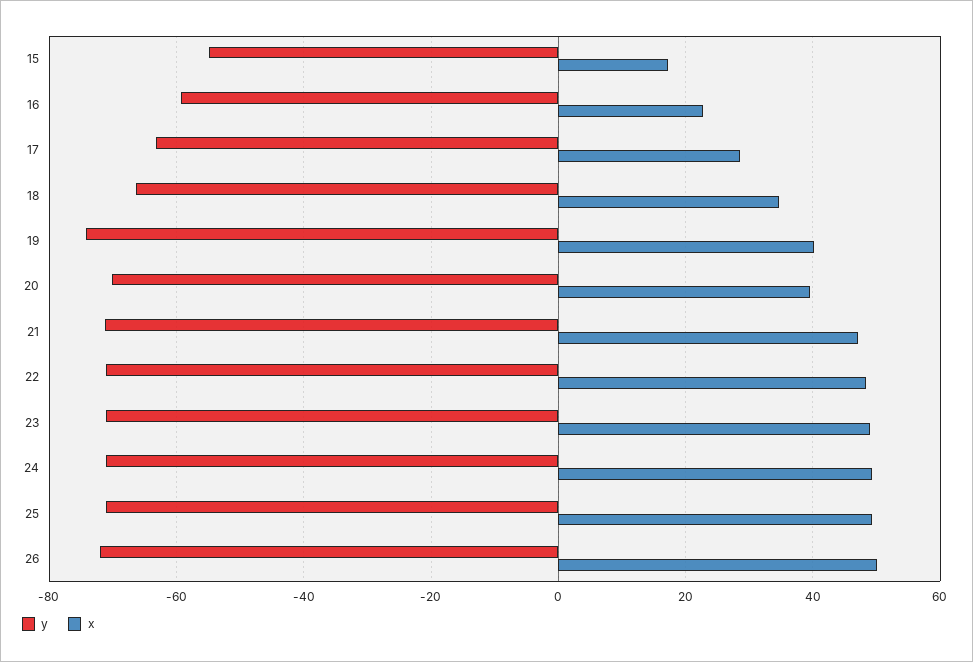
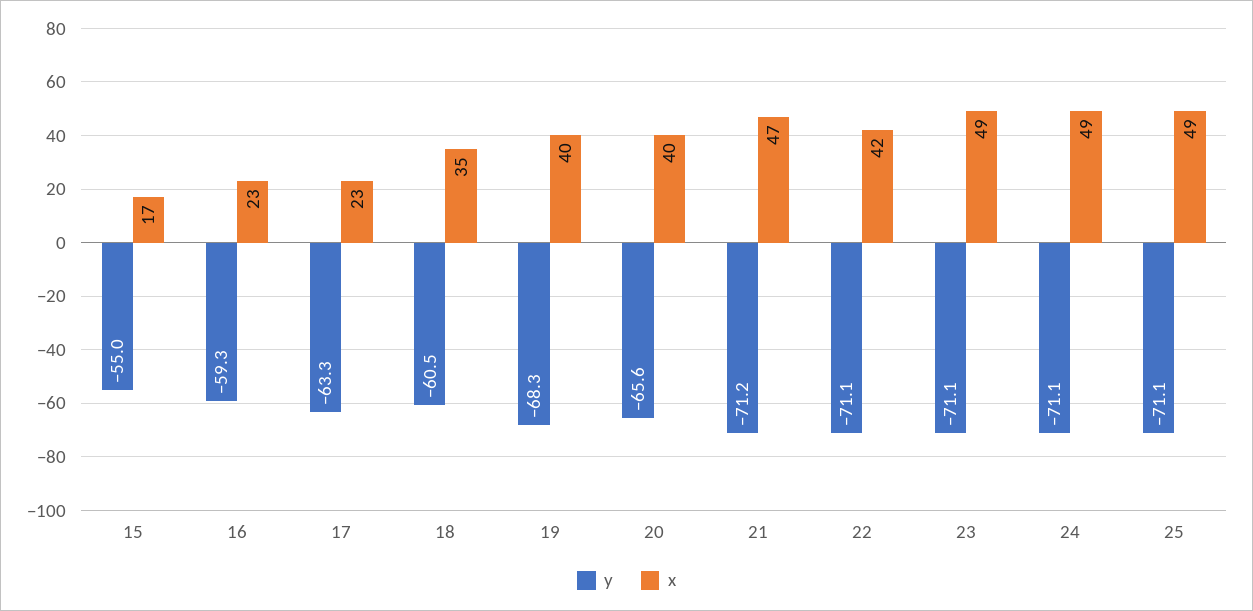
x, 17: 28 -> 23
y, 18: -66 -> -60.5
y, 19: -74 -> -68.3
y, 20: -70 -> -65.6
x, 22: 48 -> 42
y, 26: -72 -> none
x, 26: 50 -> none

